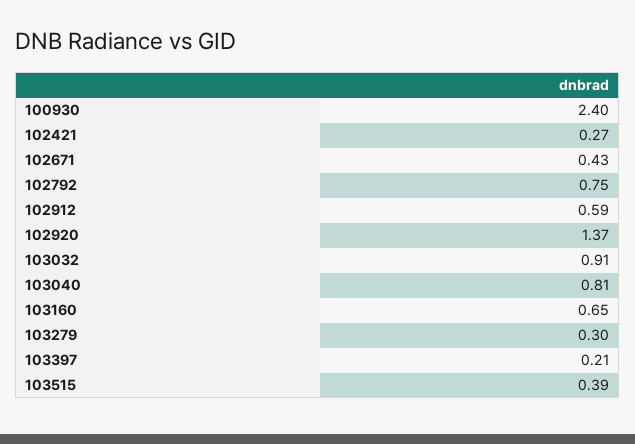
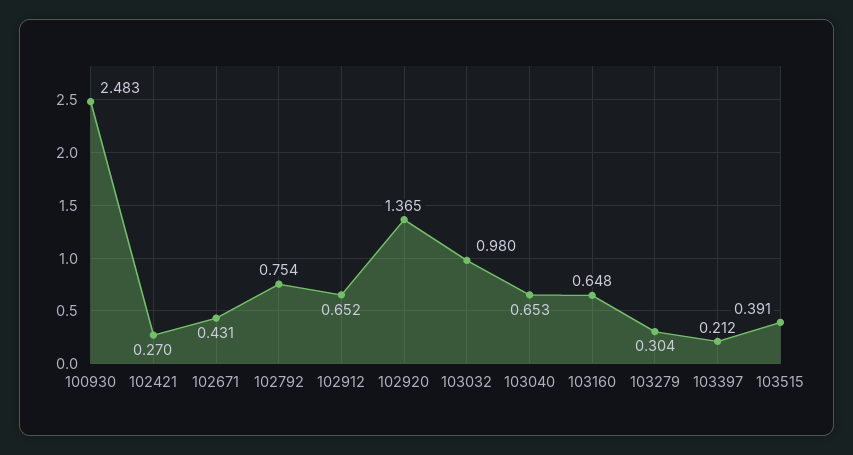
100930: 2.4 -> 2.483
102912: 0.59 -> 0.652
103032: 0.91 -> 0.98
103040: 0.81 -> 0.653

